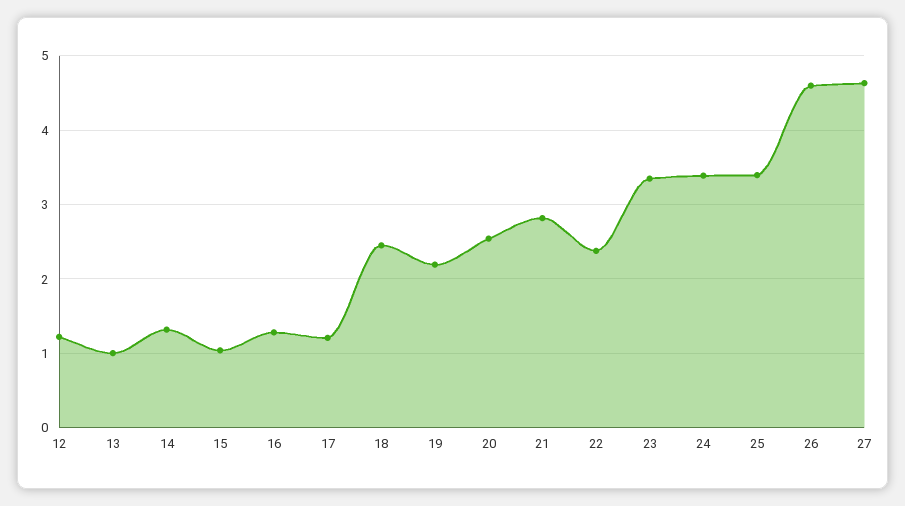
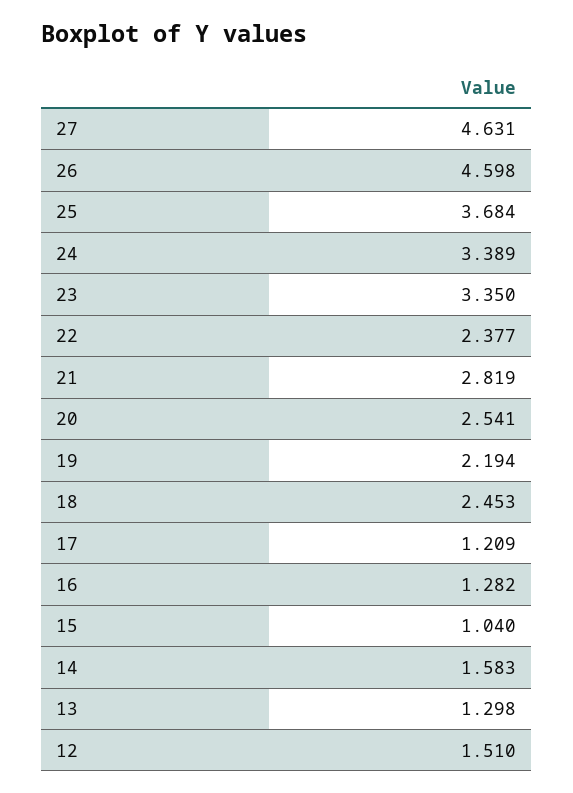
12: 1.2 -> 1.51
13: 1 -> 1.298
14: 1.3 -> 1.583
25: 3.4 -> 3.684

